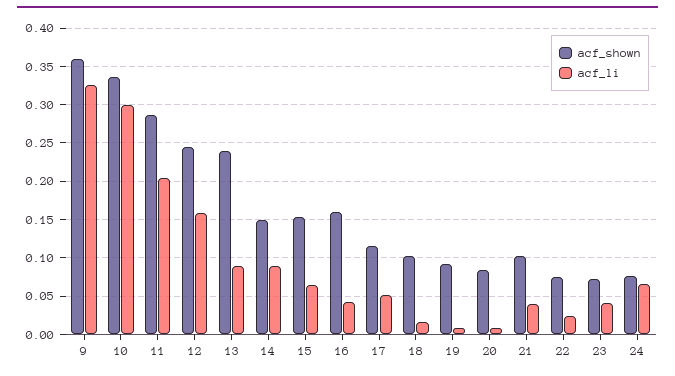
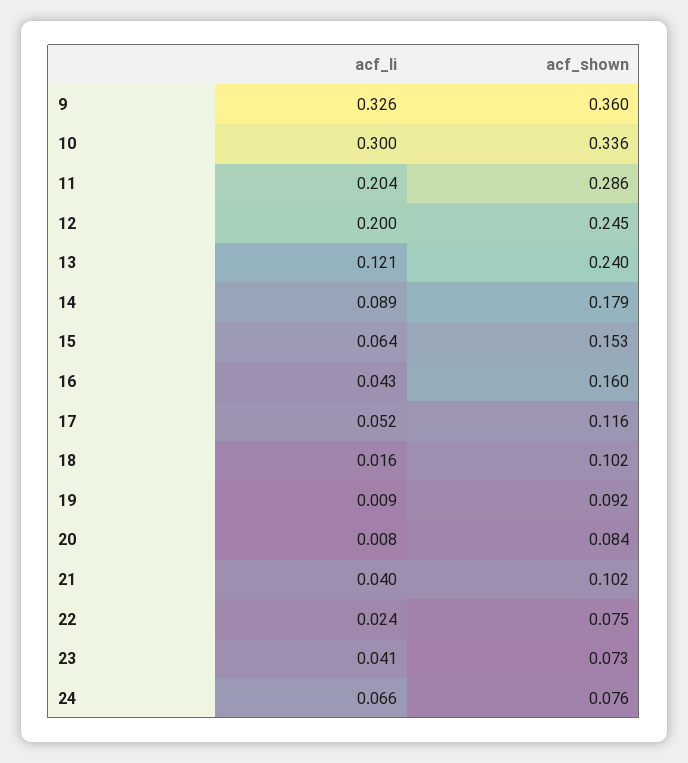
acf_li, 12: 0.16 -> 0.2
acf_li, 13: 0.09 -> 0.121
acf_shown, 14: 0.15 -> 0.179

